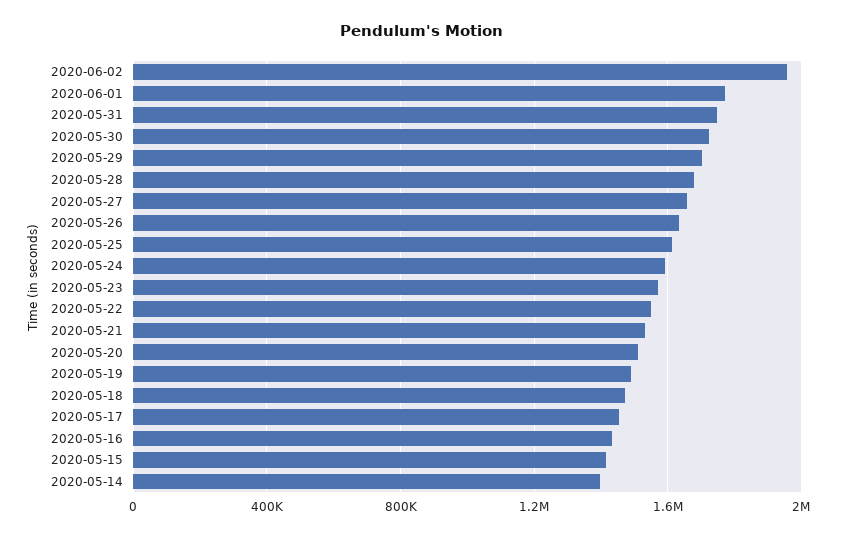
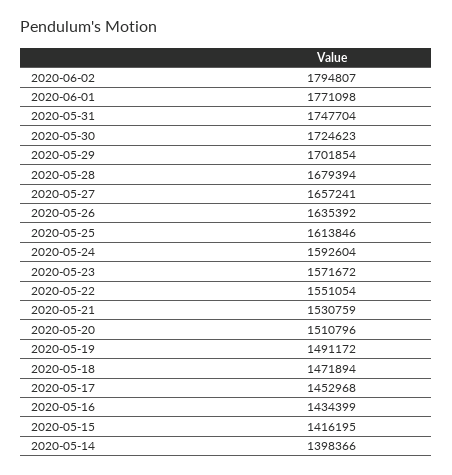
2020-06-02: 1950000 -> 1794807

